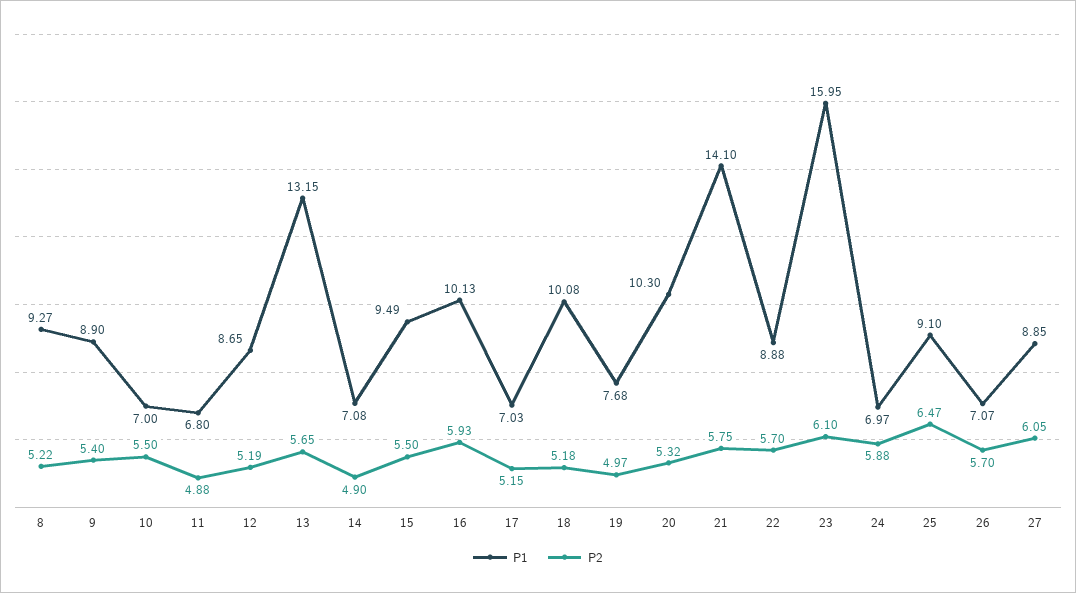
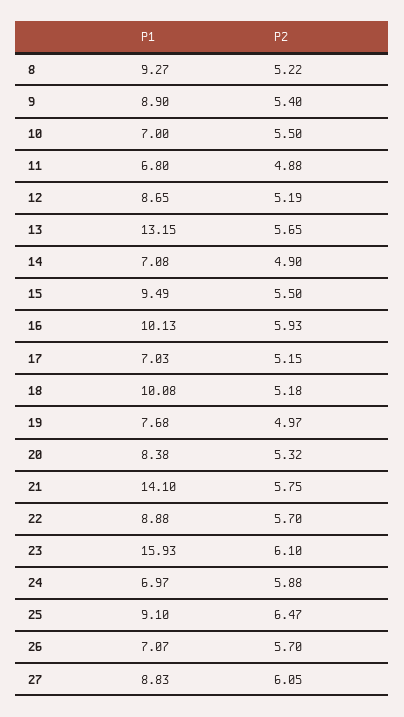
P1, 20: 10.3 -> 8.38
P1, 23: 15.95 -> 15.93
P1, 27: 8.85 -> 8.83

